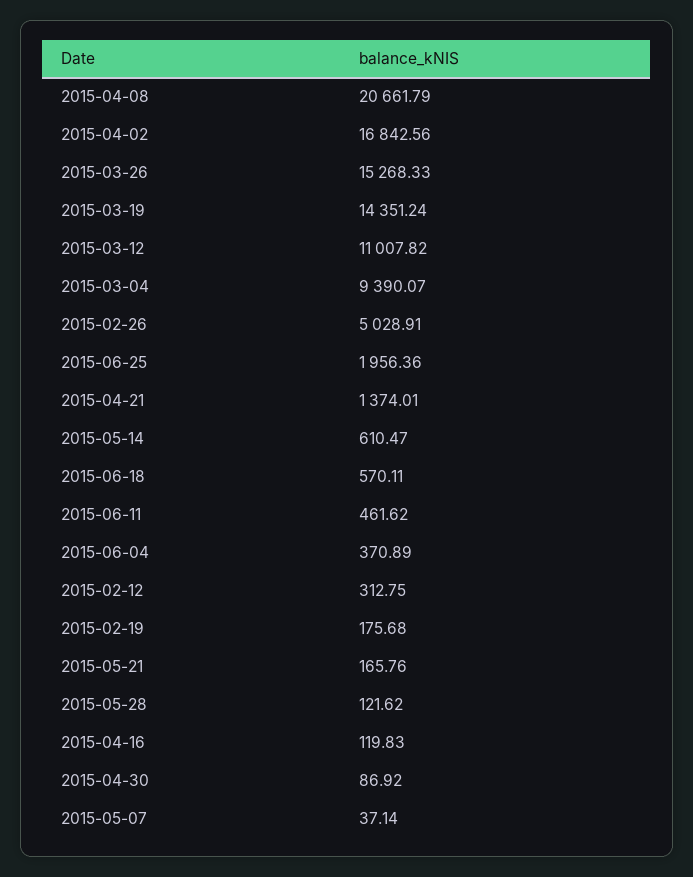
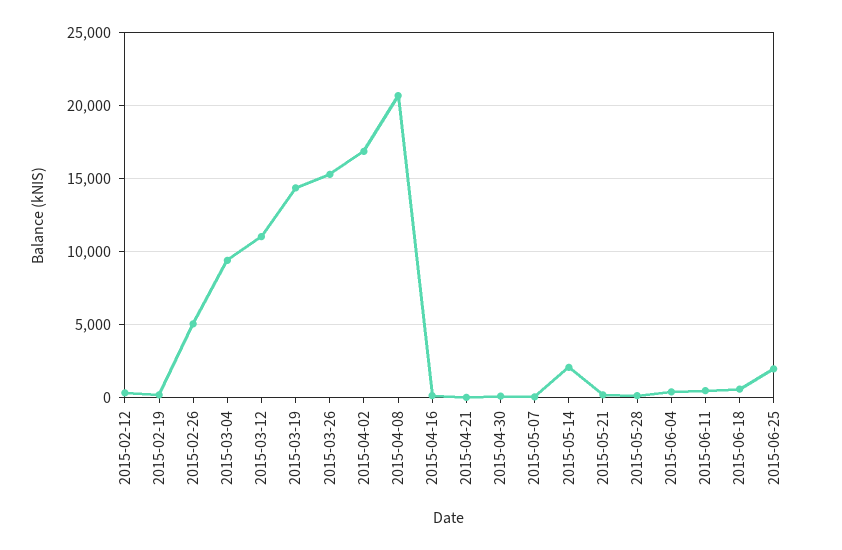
2015-04-21: 1374.01 -> 0
2015-05-14: 610.47 -> 2000

